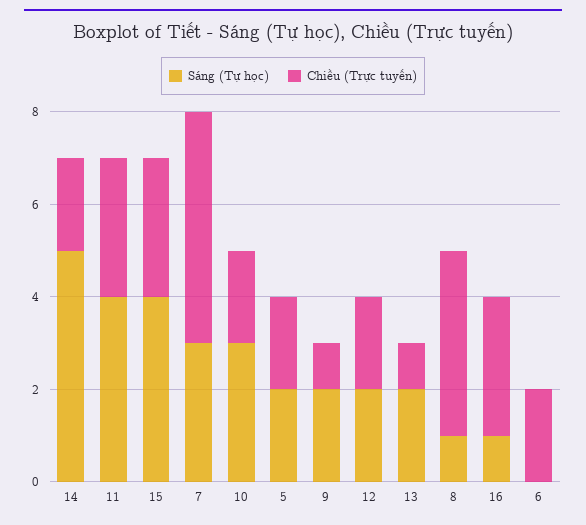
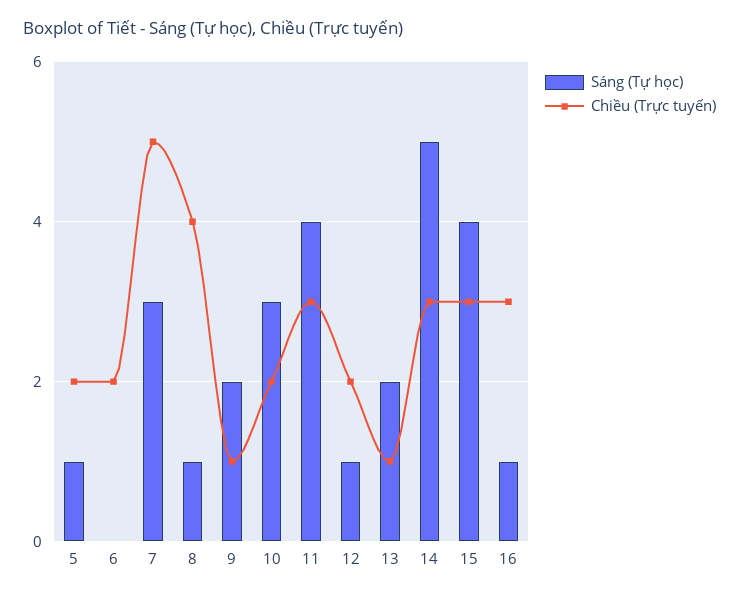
Chiều (Trực tuyến), 14: 2 -> 3
Sáng (Tự học), 5: 2 -> 1
Sáng (Tự học), 12: 2 -> 1

